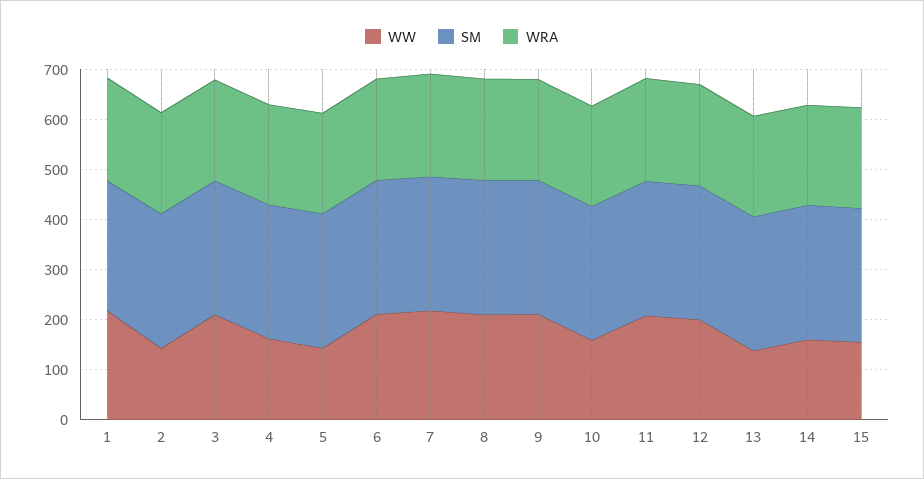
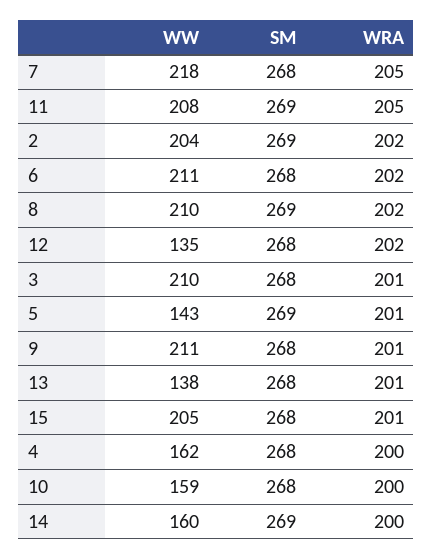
WW, 1: 220 -> none
SM, 1: 260 -> none
WRA, 1: 200 -> none
WW, 2: 140 -> 204
WW, 12: 200 -> 135
WW, 15: 160 -> 205

